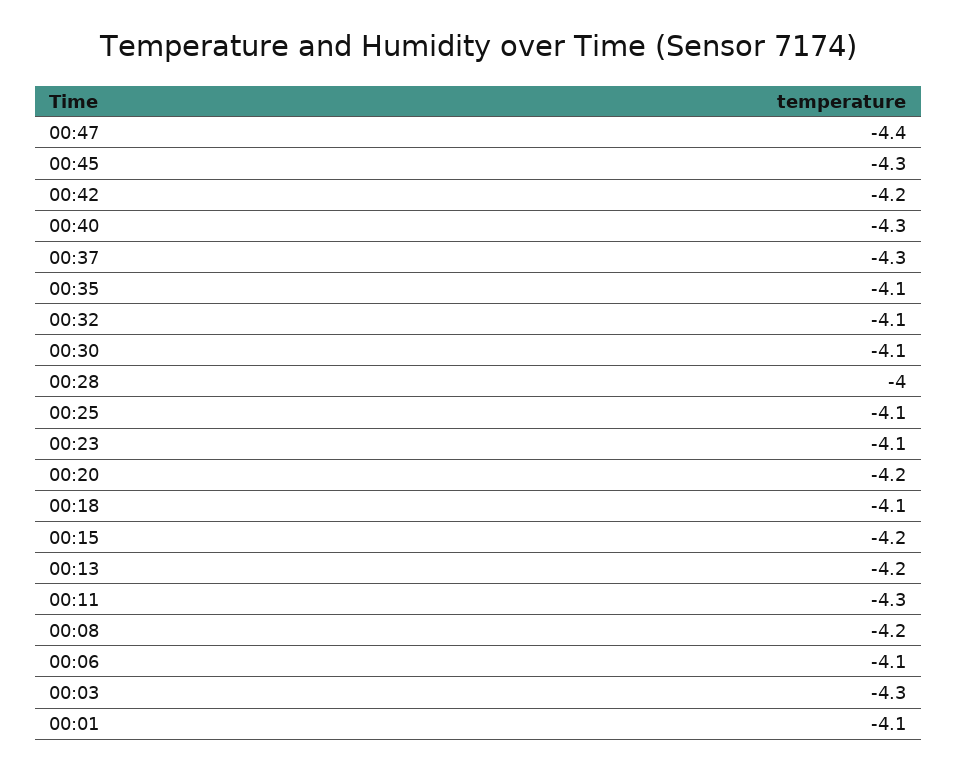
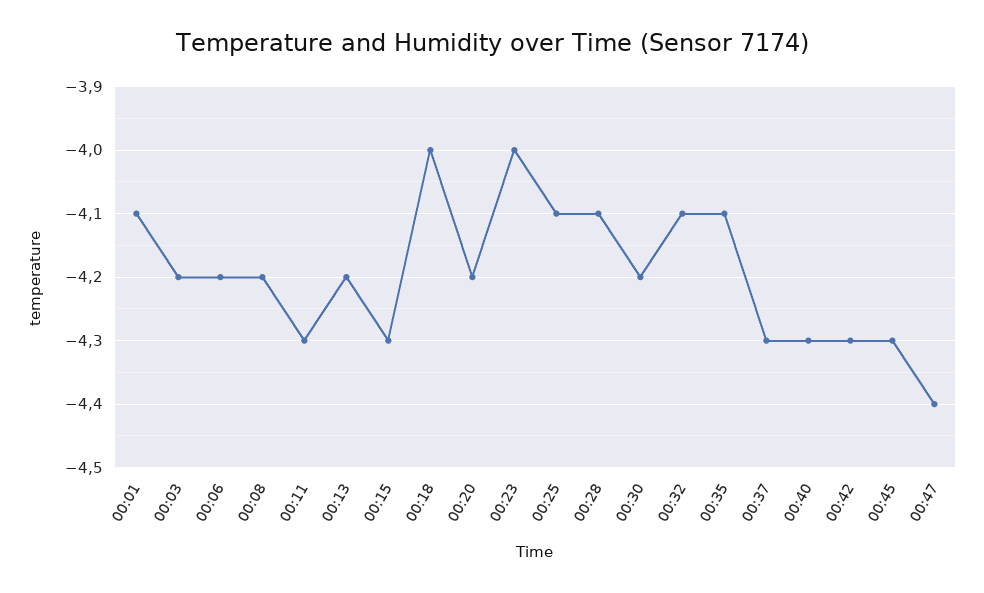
00:42: -4.2 -> -4.3
00:30: -4.1 -> -4.2
00:28: -4 -> -4.1
00:23: -4.1 -> -4
00:18: -4.1 -> -4
00:15: -4.2 -> -4.3
00:06: -4.1 -> -4.2
00:03: -4.3 -> -4.2

